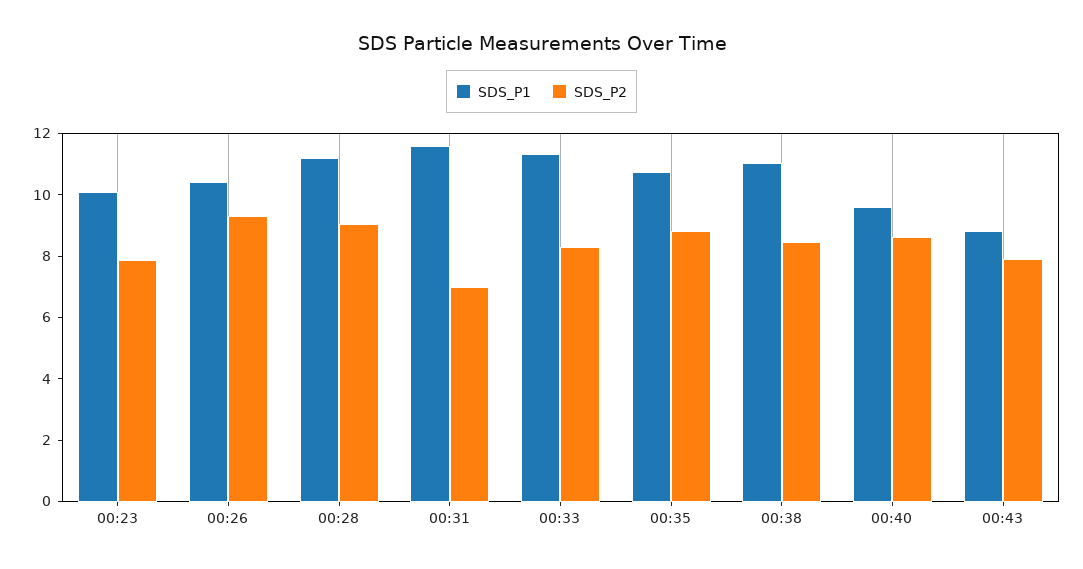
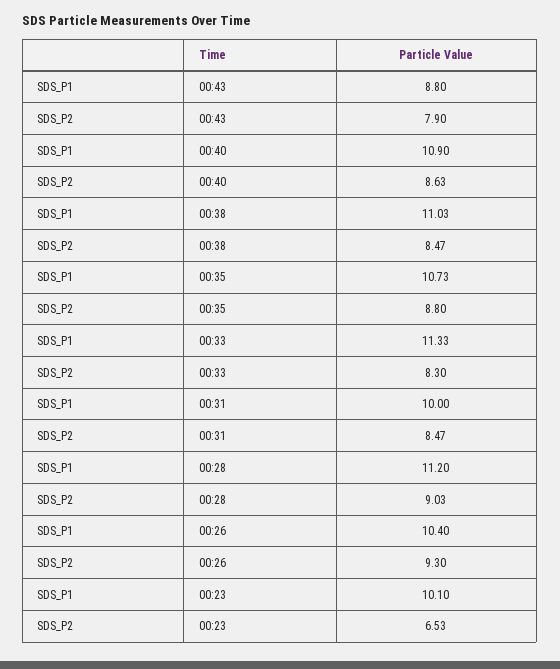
SDS_P2, 00:23: 8 -> 6.53
SDS_P1, 00:31: 11.5 -> 10
SDS_P2, 00:31: 7 -> 8.47
SDS_P1, 00:40: 9.5 -> 10.9

